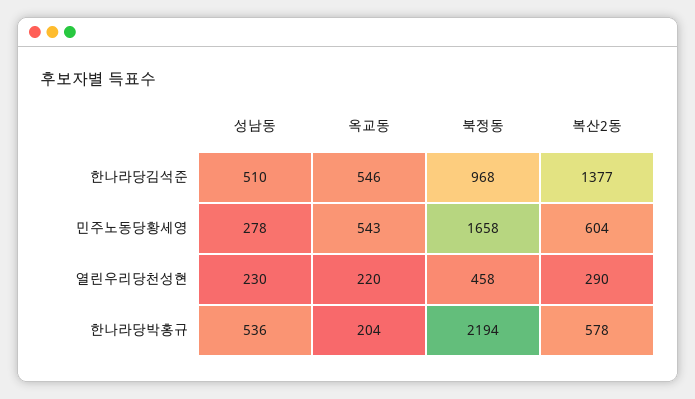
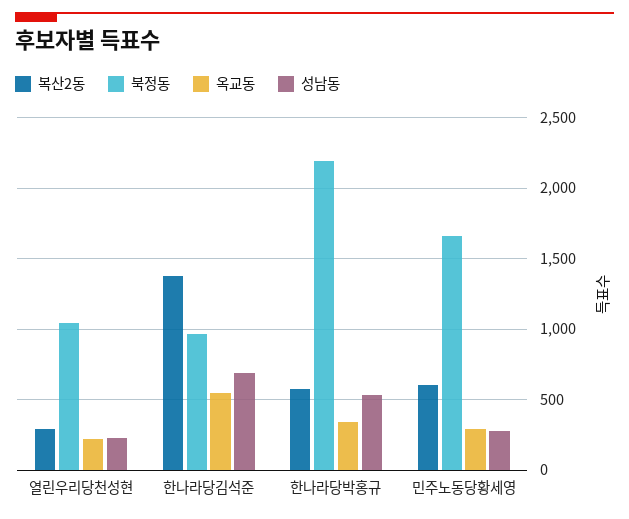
성남동, 한나라당김석준: 510 -> 700
옥교동, 민주노동당황세영: 543 -> 300
북정동, 열린우리당천성현: 458 -> 1050
옥교동, 한나라당박홍규: 204 -> 350

